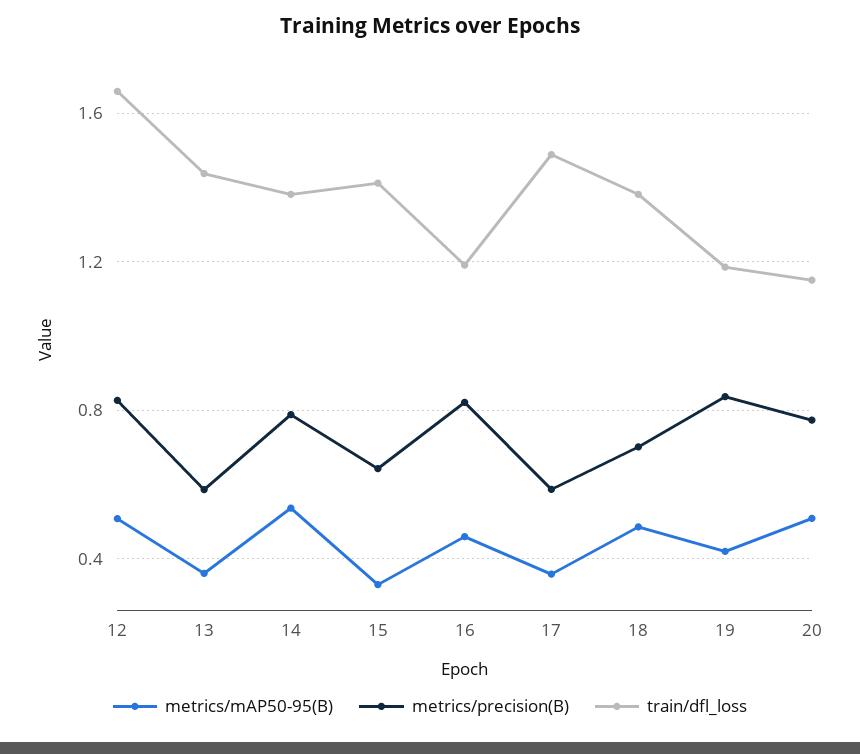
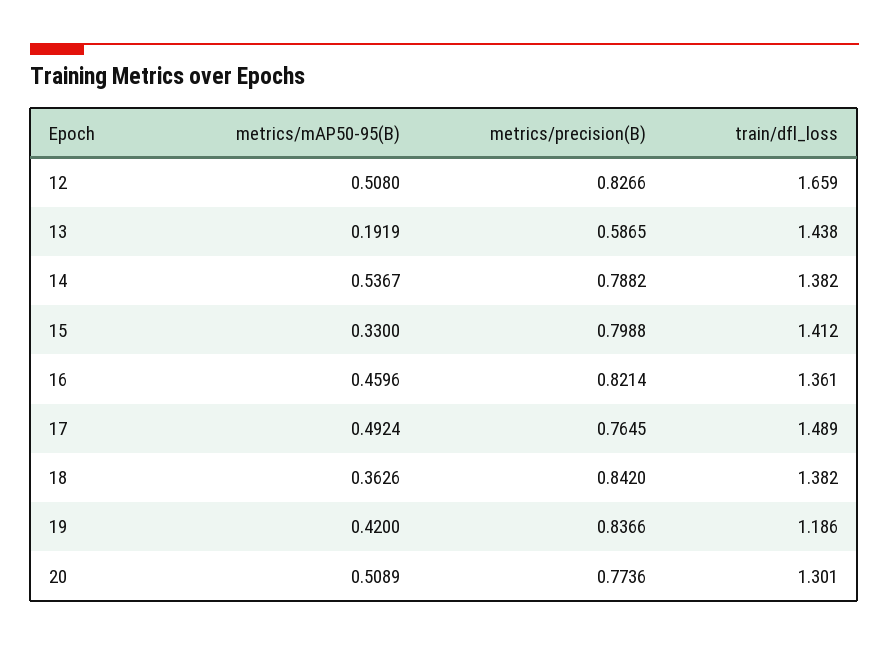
metrics/mAP50-95(B), 13: 0.35 -> 0.1919
metrics/precision(B), 15: 0.65 -> 0.7988
train/dfl_loss, 16: 1.2 -> 1.361
metrics/mAP50-95(B), 17: 0.35 -> 0.4924
metrics/precision(B), 17: 0.6 -> 0.7645
metrics/mAP50-95(B), 18: 0.5 -> 0.3626
metrics/precision(B), 18: 0.7 -> 0.842
train/dfl_loss, 20: 1.15 -> 1.301

